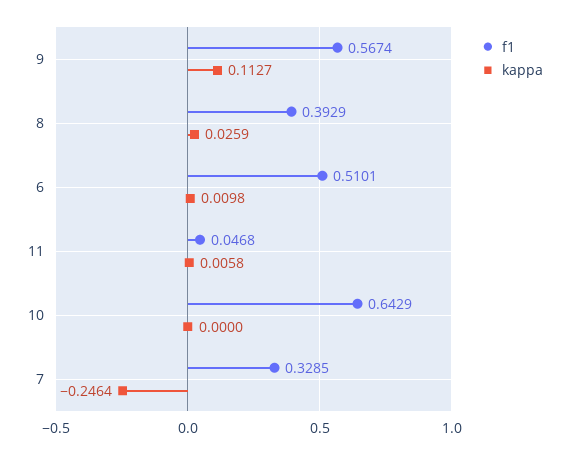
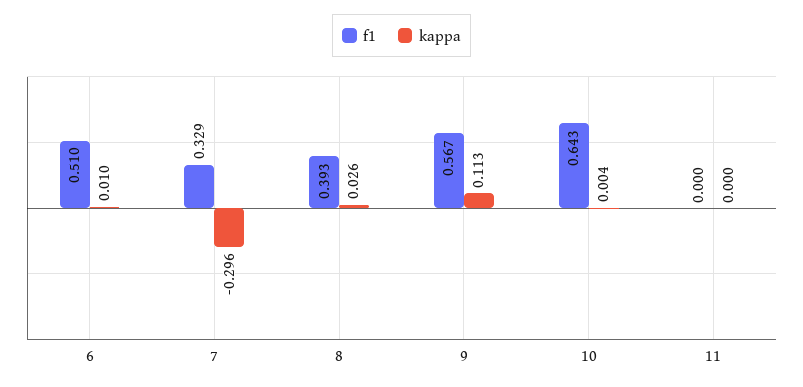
f1, 11: 0.0468 -> 0
kappa, 11: 0.0058 -> 0
kappa, 10: 0 -> 0.004
kappa, 7: -0.2464 -> -0.296

